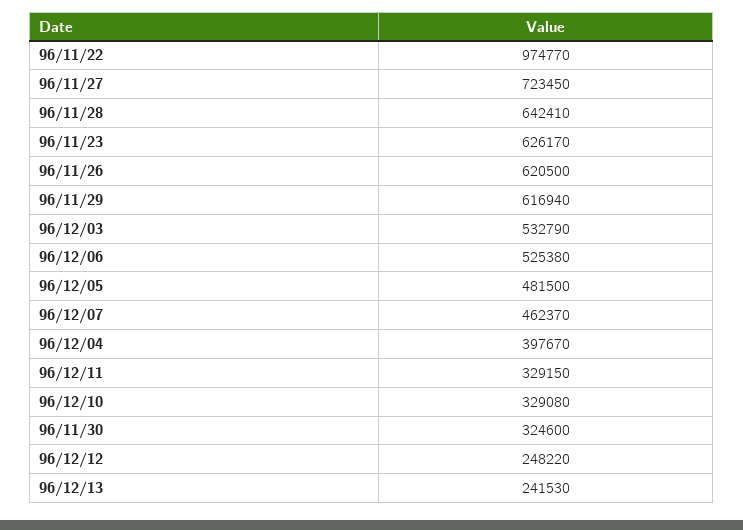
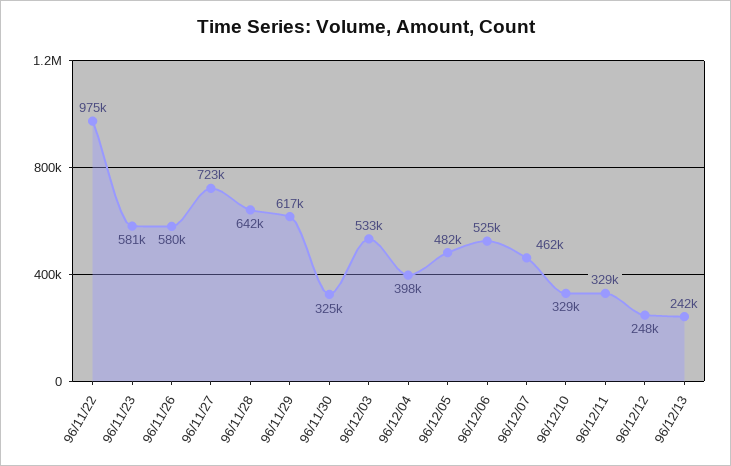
96/11/23: 626170 -> 581000
96/11/26: 620500 -> 580000

